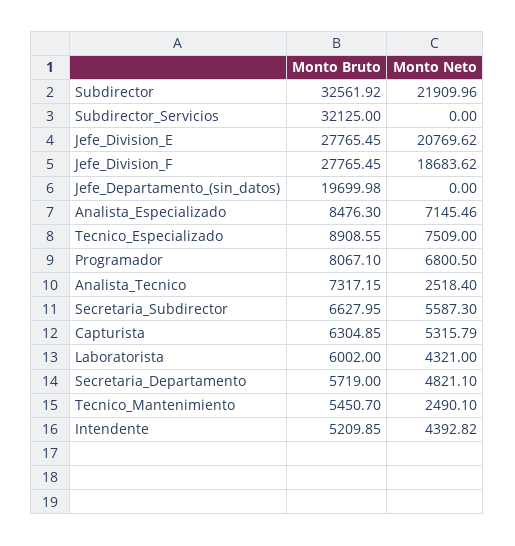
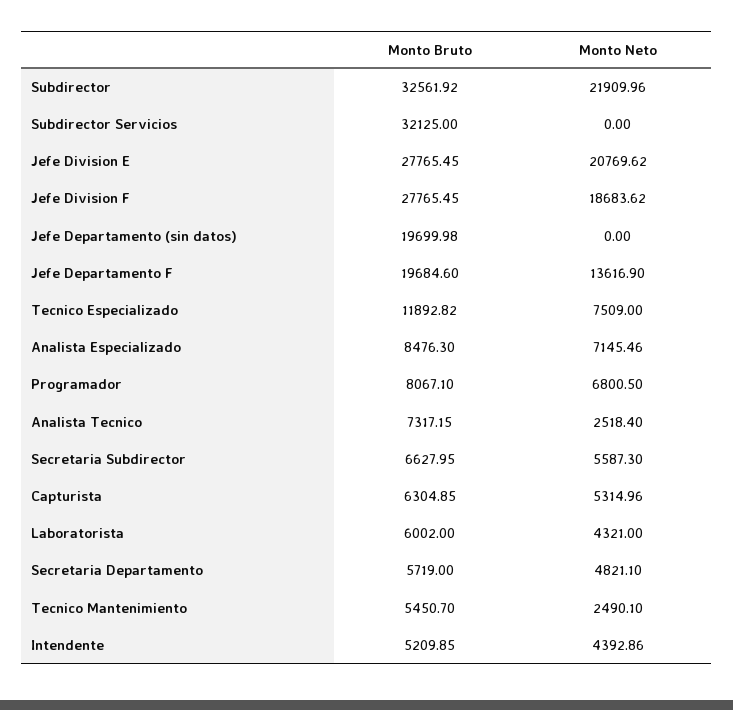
Monto Bruto, Tecnico_Especializado: 8908.55 -> 11892.82
Monto Neto, Capturista: 5315.79 -> 5314.96
Monto Neto, Intendente: 4392.82 -> 4392.86
Monto Bruto, Jefe Departamento F: none -> 19684.6
Monto Neto, Jefe Departamento F: none -> 13616.9

